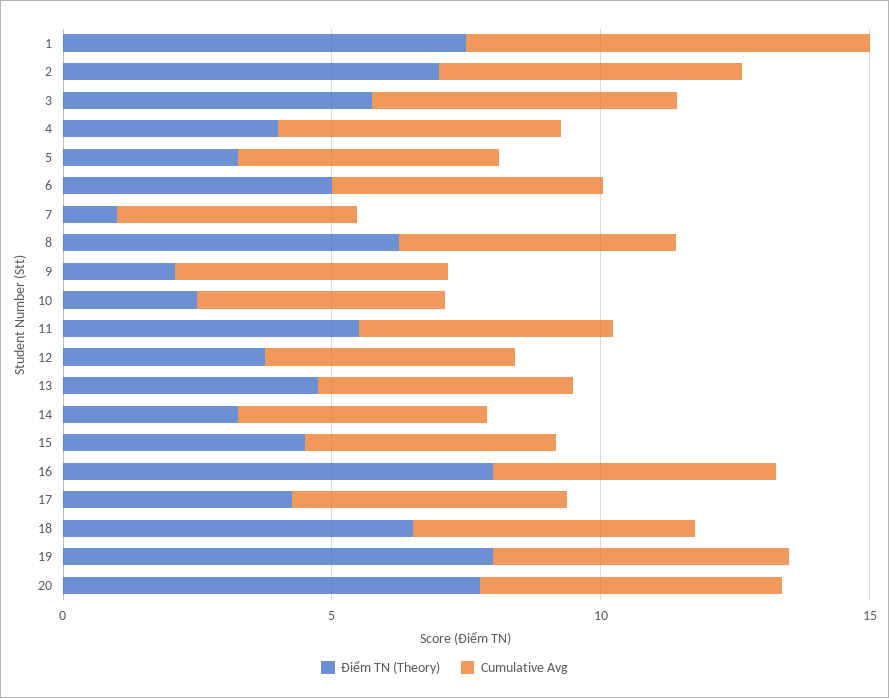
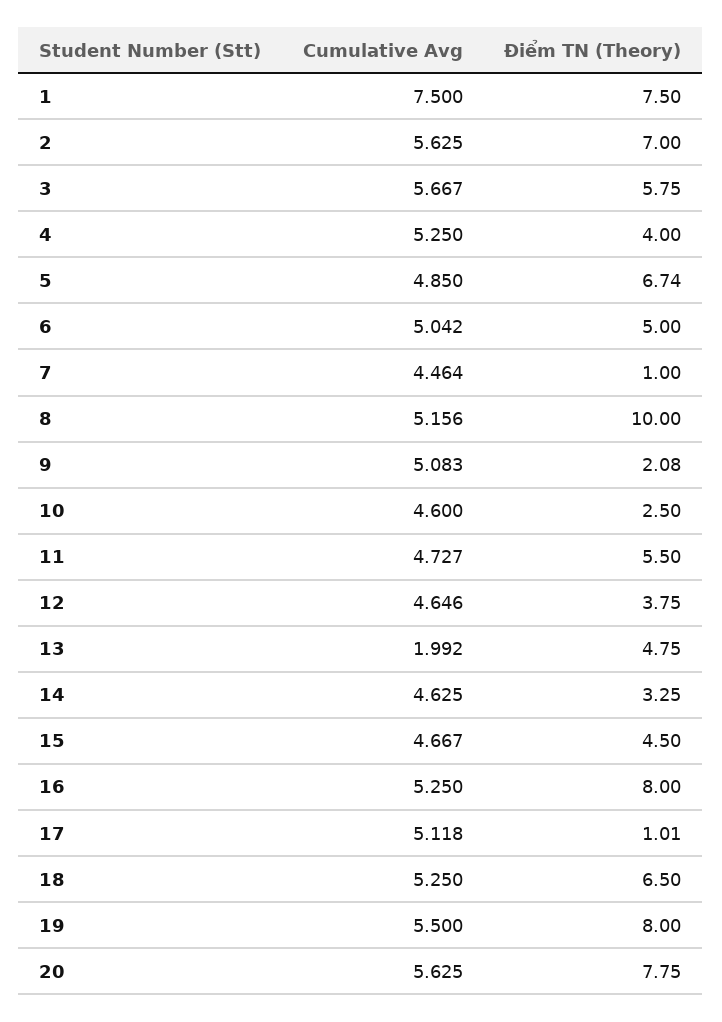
Điểm TN (Theory), 5: 3 -> 6.74
Điểm TN (Theory), 8: 6 -> 10
Cumulative Avg, 13: 5 -> 1.992
Điểm TN (Theory), 17: 4 -> 1.01

